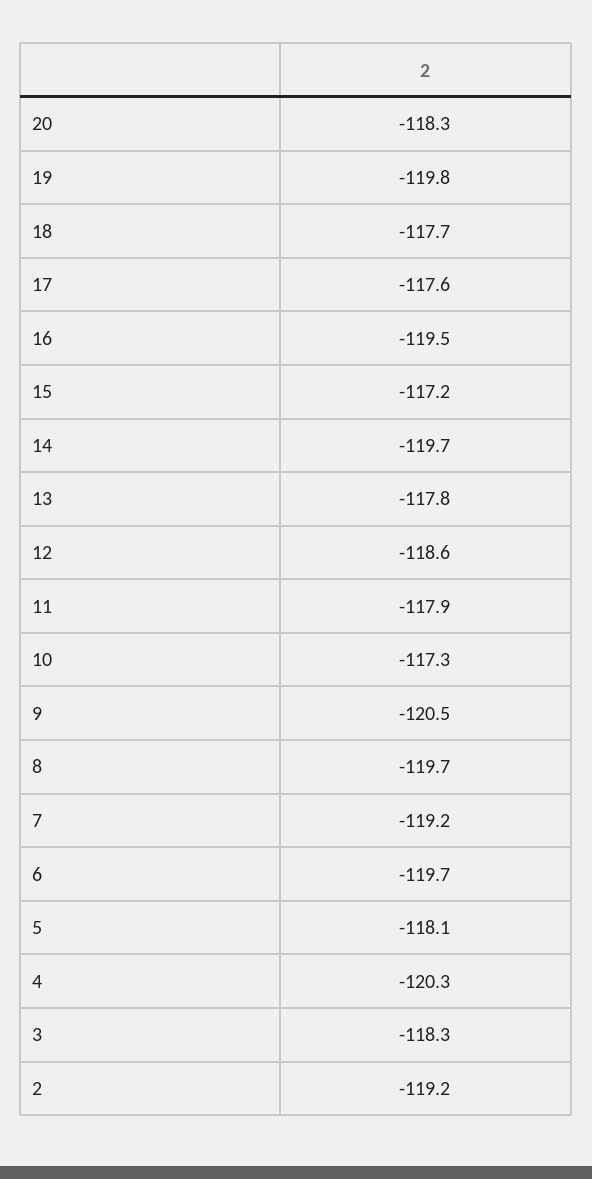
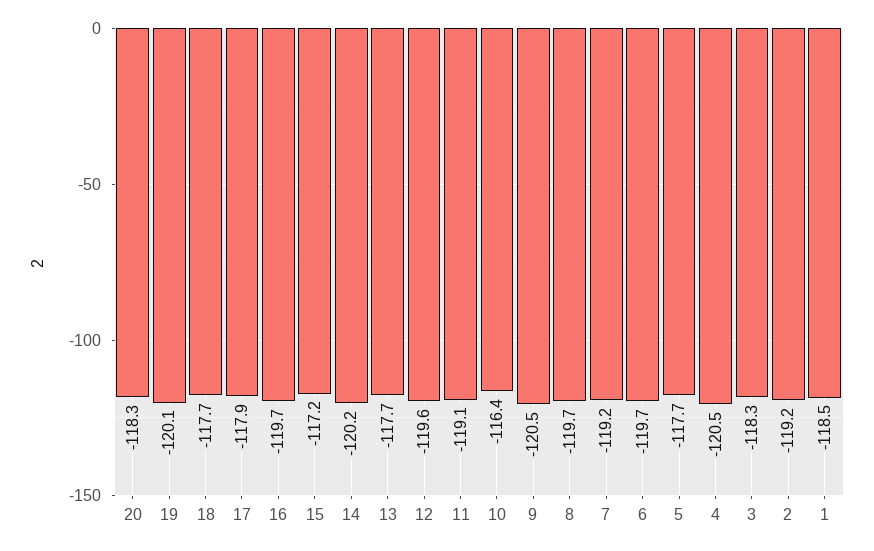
19: -119.8 -> -120.1
17: -117.6 -> -117.9
16: -119.5 -> -119.7
14: -119.7 -> -120.2
13: -117.8 -> -117.7
12: -118.6 -> -119.6
11: -117.9 -> -119.1
10: -117.3 -> -116.4
5: -118.1 -> -117.7
4: -120.3 -> -120.5
1: none -> -118.5

